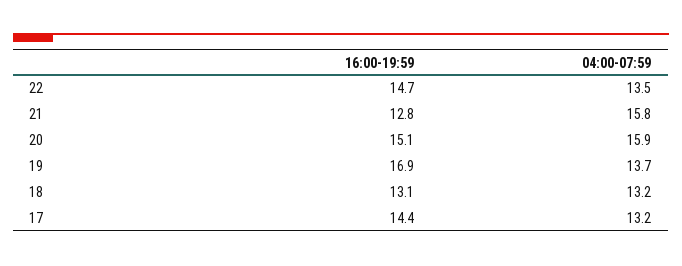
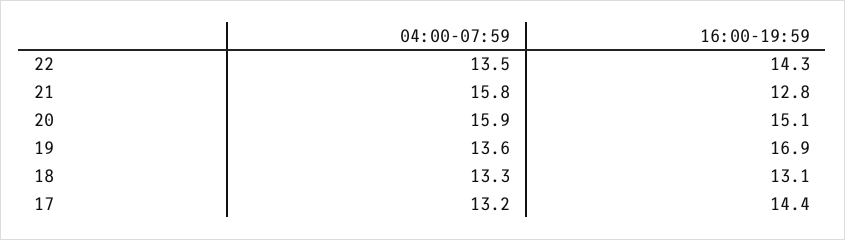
16:00-19:59, 22: 14.7 -> 14.3
04:00-07:59, 19: 13.7 -> 13.6
04:00-07:59, 18: 13.2 -> 13.3

